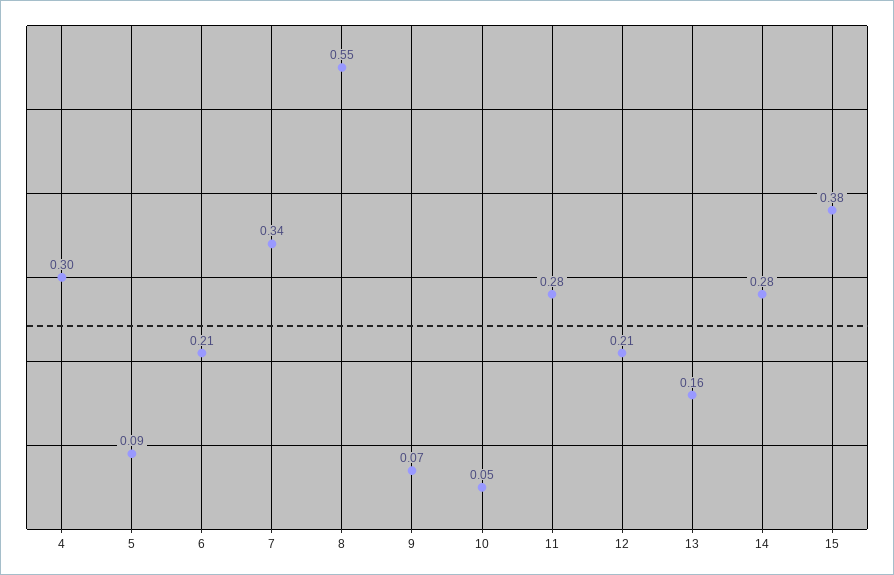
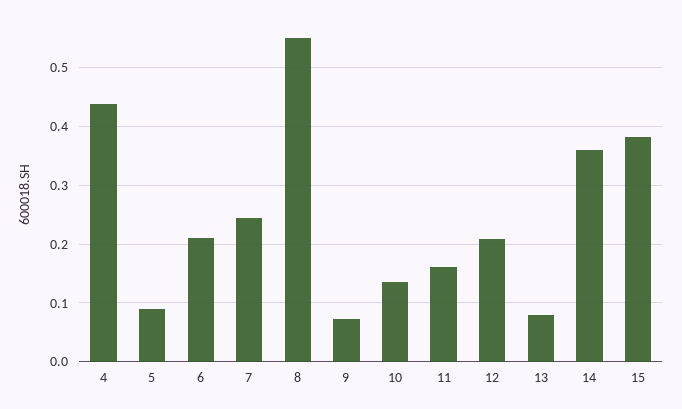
4: 0.3 -> 0.44
7: 0.34 -> 0.24
10: 0.05 -> 0.14
11: 0.28 -> 0.16
13: 0.16 -> 0.08
14: 0.28 -> 0.36

